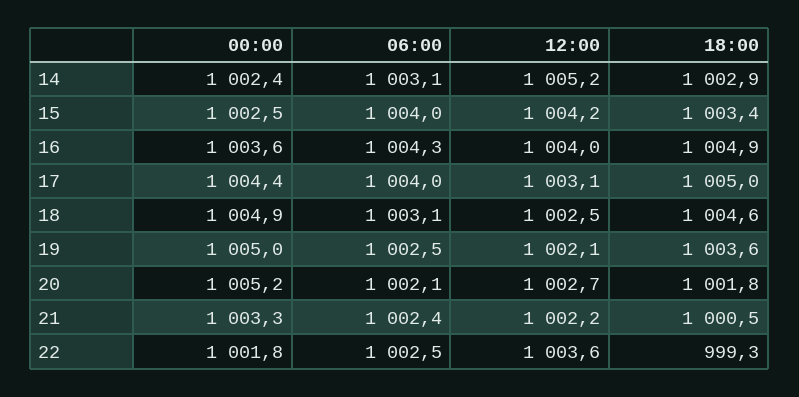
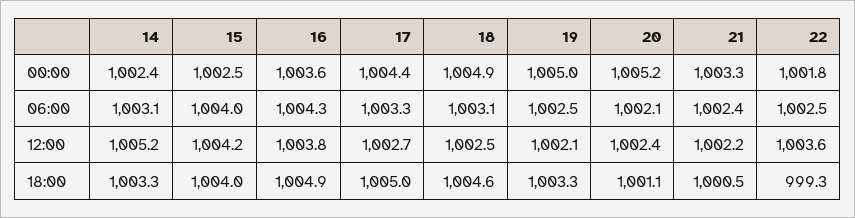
18:00, 14: 1002.9 -> 1003.3
18:00, 15: 1003.4 -> 1004
12:00, 16: 1004 -> 1003.8
06:00, 17: 1004 -> 1003.3
12:00, 17: 1003.1 -> 1002.7
18:00, 19: 1003.6 -> 1003.3
12:00, 20: 1002.7 -> 1002.4
18:00, 20: 1001.8 -> 1001.1

